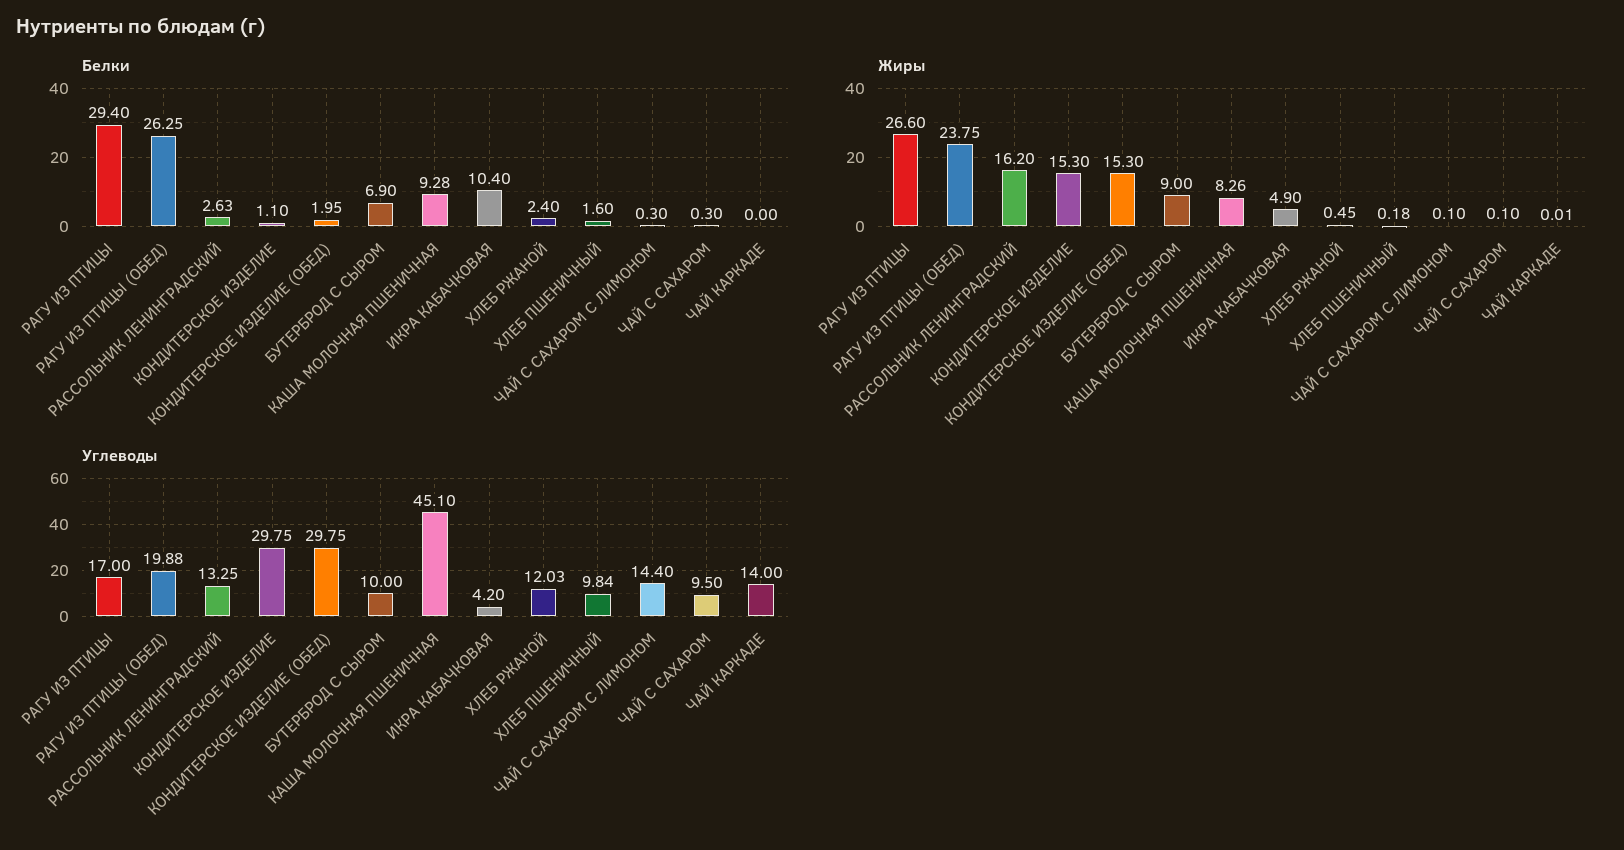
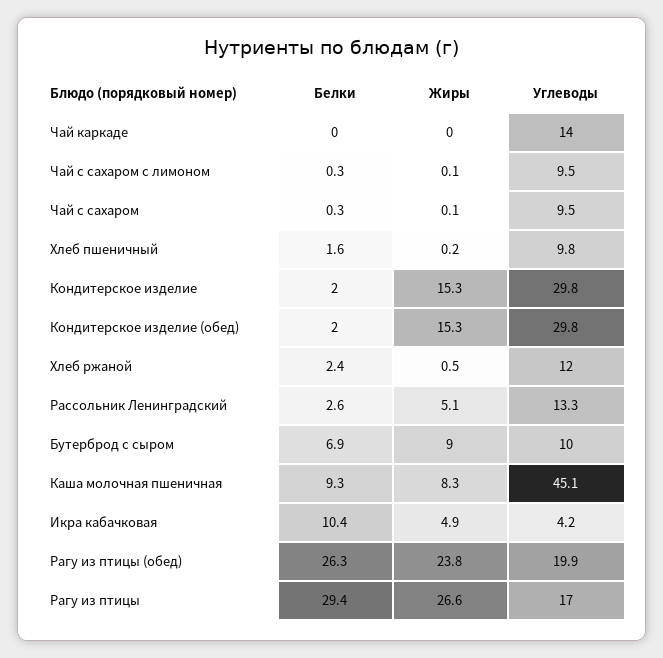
Белки, КОНДИТЕРСКОЕ ИЗДЕЛИЕ: 1.1 -> 2
Жиры, РАССОЛЬНИК ЛЕНИНГРАДСКИЙ: 16.2 -> 5.1
Углеводы, ЧАЙ С САХАРОМ С ЛИМОНОМ: 14.4 -> 9.5

